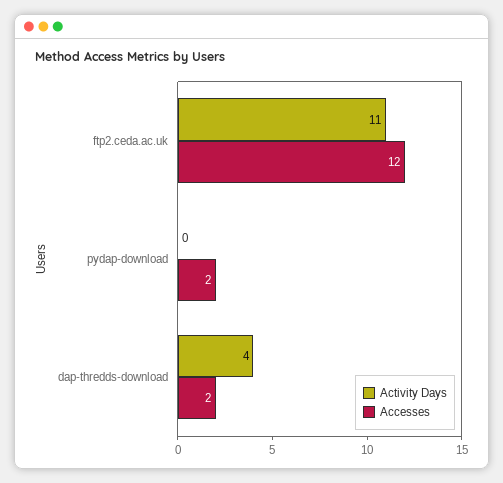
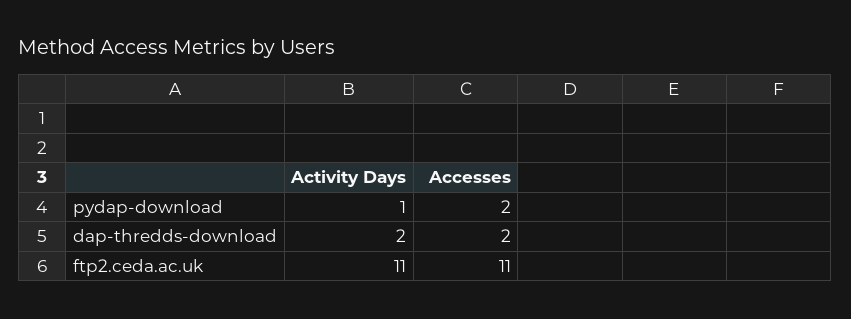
Accesses, ftp2.ceda.ac.uk: 12 -> 11
Activity Days, pydap-download: 0 -> 1
Activity Days, dap-thredds-download: 4 -> 2

